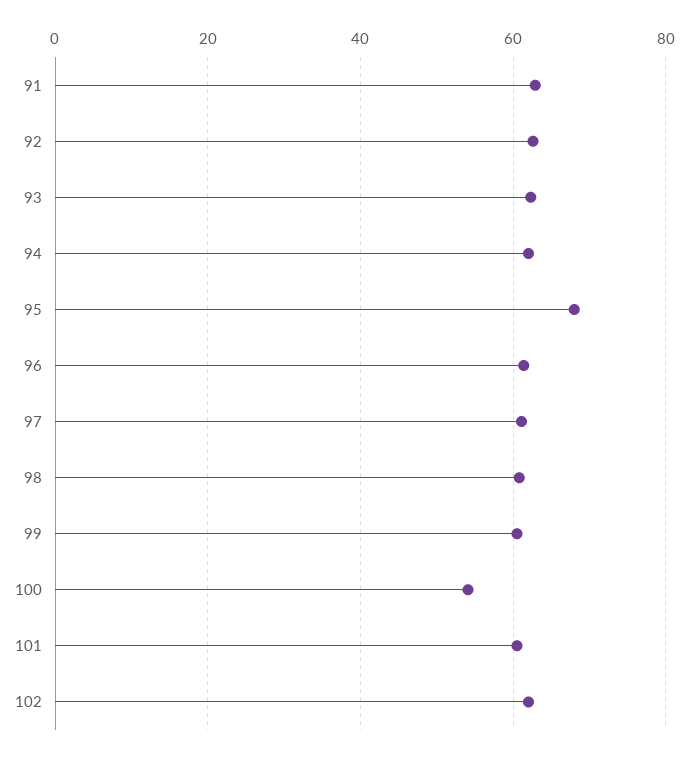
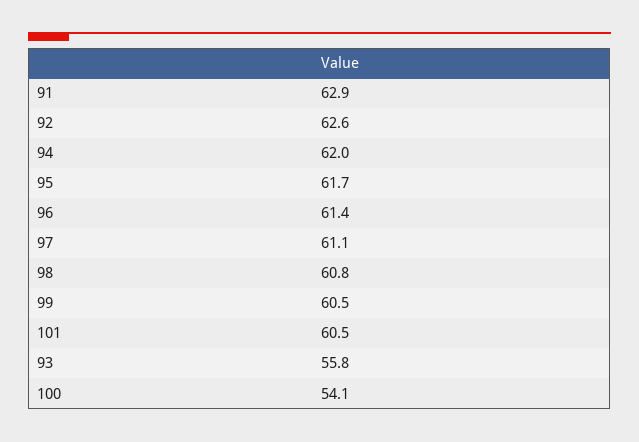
93: 62 -> 55.8
95: 68 -> 61.7
102: 62 -> none

